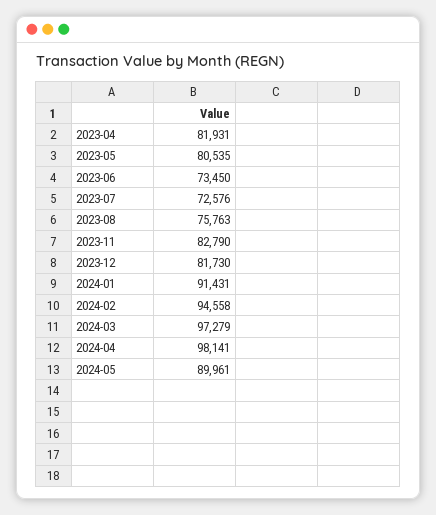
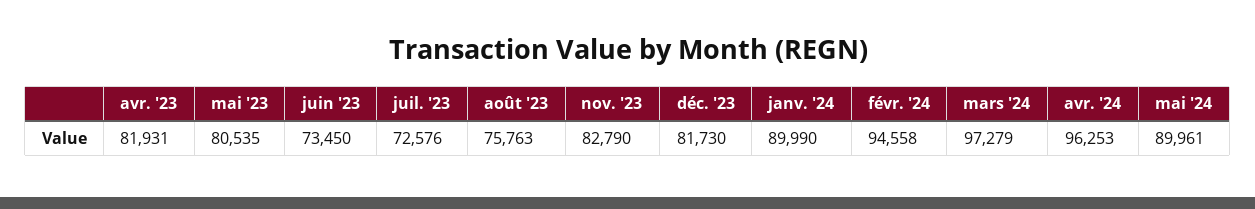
2024-01: 91431 -> 89990
2024-04: 98141 -> 96253

